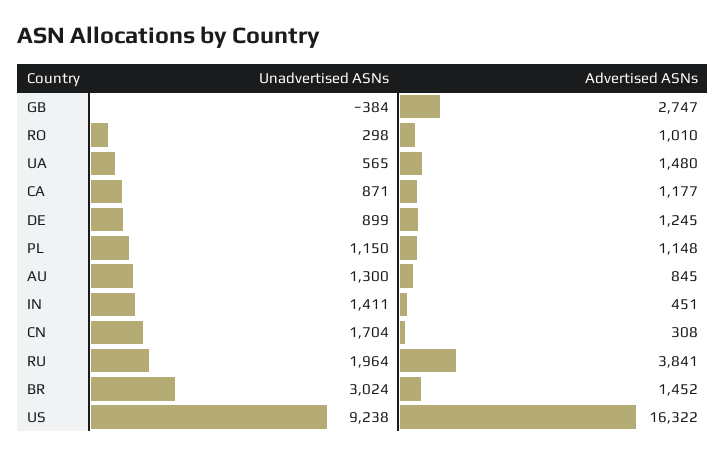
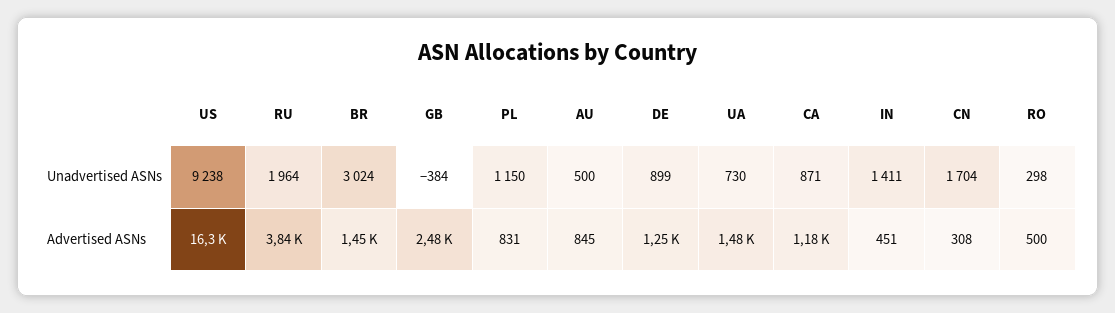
Advertised ASNs, GB: 2747 -> 2480
Advertised ASNs, RO: 1010 -> 500
Unadvertised ASNs, UA: 565 -> 730
Advertised ASNs, PL: 1148 -> 831
Unadvertised ASNs, AU: 1300 -> 500

